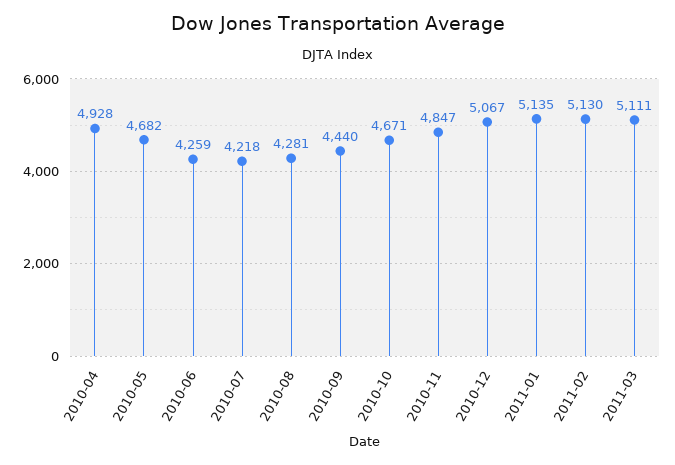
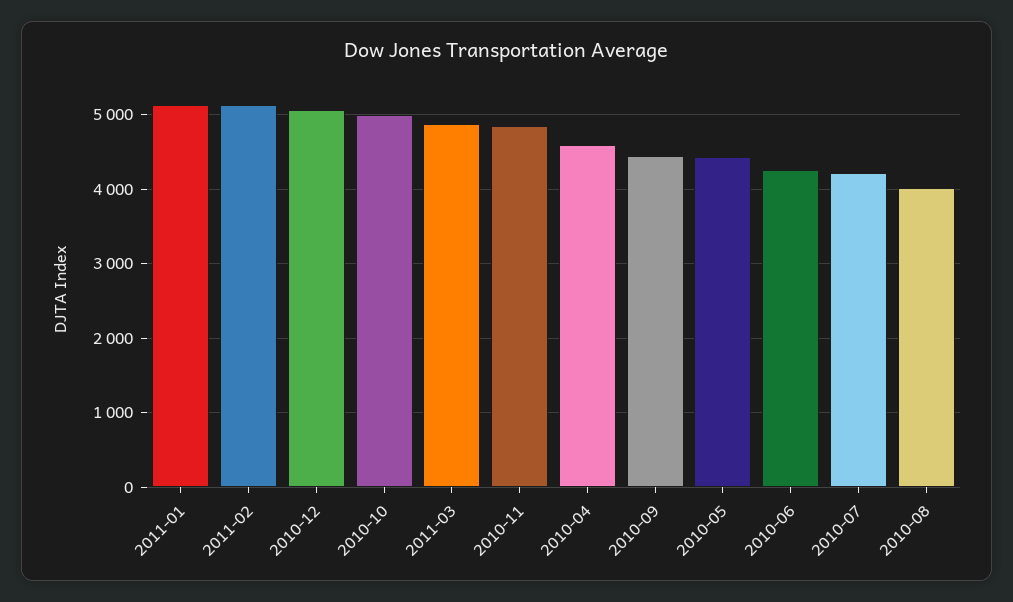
2010-04: 4928 -> 4600
2010-05: 4682 -> 4400
2010-08: 4281 -> 4000
2010-10: 4671 -> 5000
2011-03: 5111 -> 4900

